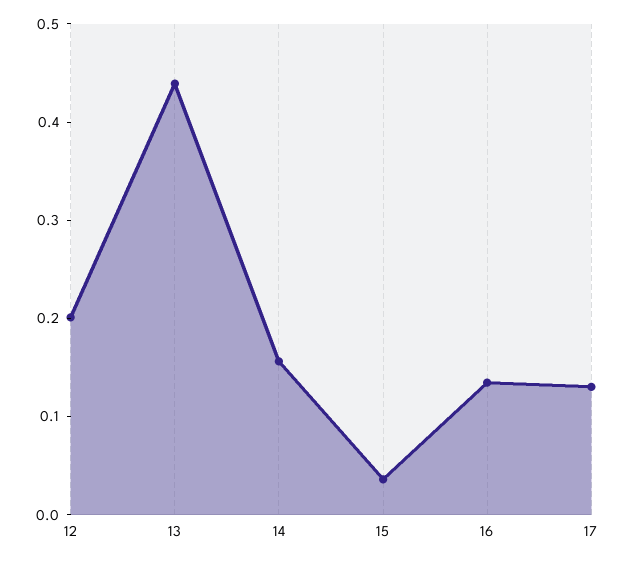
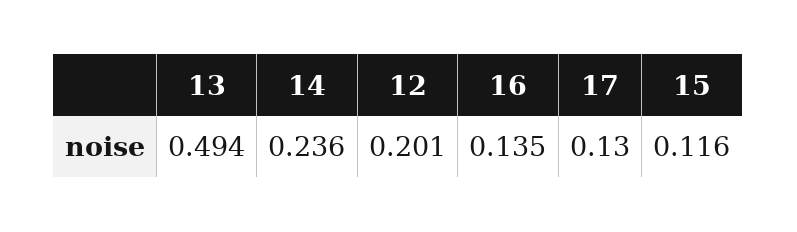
13: 0.44 -> 0.494
14: 0.16 -> 0.236
15: 0.04 -> 0.116

